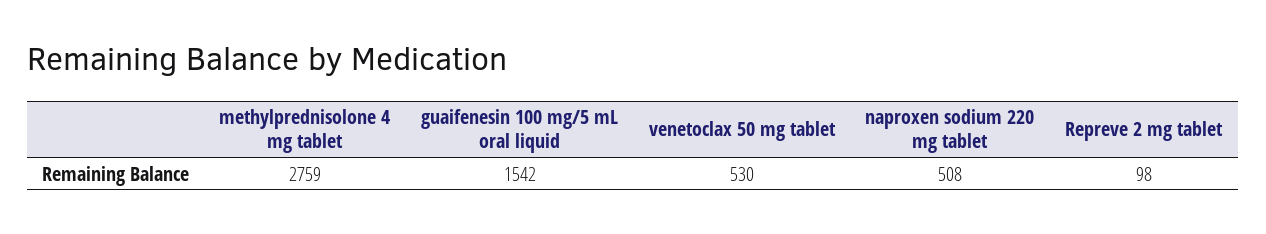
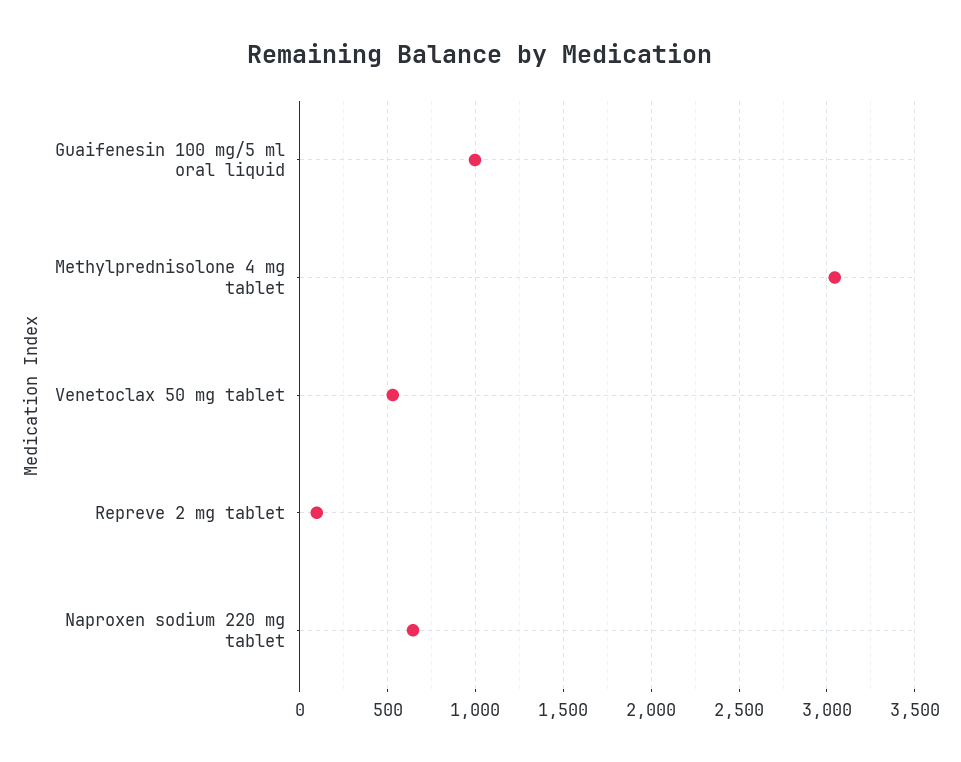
methylprednisolone 4 mg tablet: 2759 -> 3050
guaifenesin 100 mg/5 mL oral liquid: 1542 -> 1000
naproxen sodium 220 mg tablet: 508 -> 650

